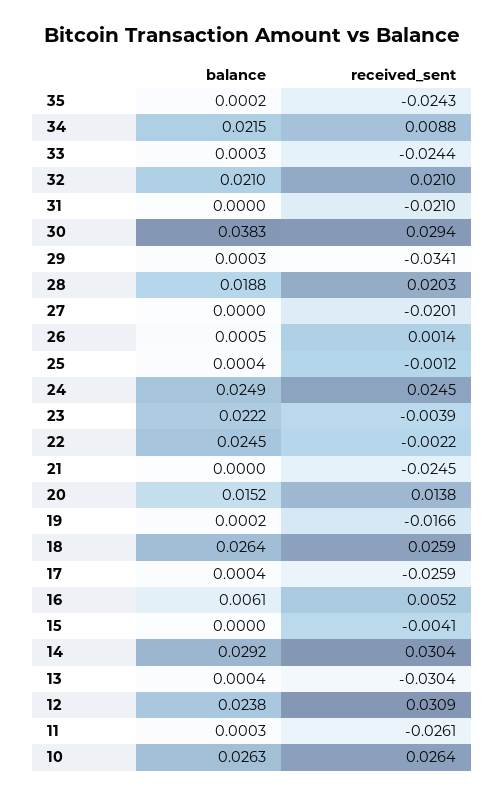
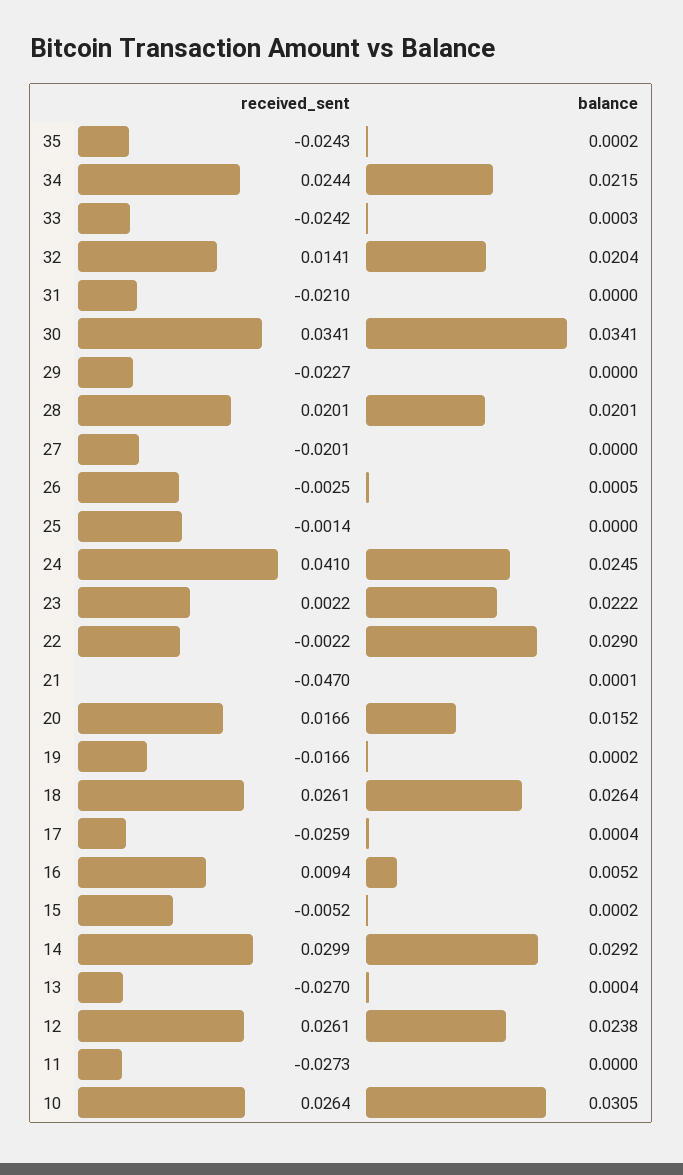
received_sent, 34: 0.0088 -> 0.0244
received_sent, 33: -0.0244 -> -0.0242
balance, 32: 0.021 -> 0.0204
received_sent, 32: 0.021 -> 0.0141
balance, 30: 0.0383 -> 0.0341
received_sent, 30: 0.0294 -> 0.0341
balance, 29: 0.0003 -> 0
received_sent, 29: -0.0341 -> -0.0227
balance, 28: 0.0188 -> 0.0201
received_sent, 28: 0.0203 -> 0.0201
received_sent, 26: 0.0014 -> -0.0025
balance, 25: 0.0004 -> 0
received_sent, 25: -0.0012 -> -0.0014
balance, 24: 0.0249 -> 0.0245
received_sent, 24: 0.0245 -> 0.041
received_sent, 23: -0.0039 -> 0.0022
balance, 22: 0.0245 -> 0.029
balance, 21: 0 -> 0.0001
received_sent, 21: -0.0245 -> -0.047
received_sent, 20: 0.0138 -> 0.0166
received_sent, 18: 0.0259 -> 0.0261
balance, 16: 0.0061 -> 0.0052
received_sent, 16: 0.0052 -> 0.0094
balance, 15: 0 -> 0.0002
received_sent, 15: -0.0041 -> -0.0052
received_sent, 14: 0.0304 -> 0.0299
received_sent, 13: -0.0304 -> -0.027
received_sent, 12: 0.0309 -> 0.0261
balance, 11: 0.0003 -> 0
received_sent, 11: -0.0261 -> -0.0273
balance, 10: 0.0263 -> 0.0305

